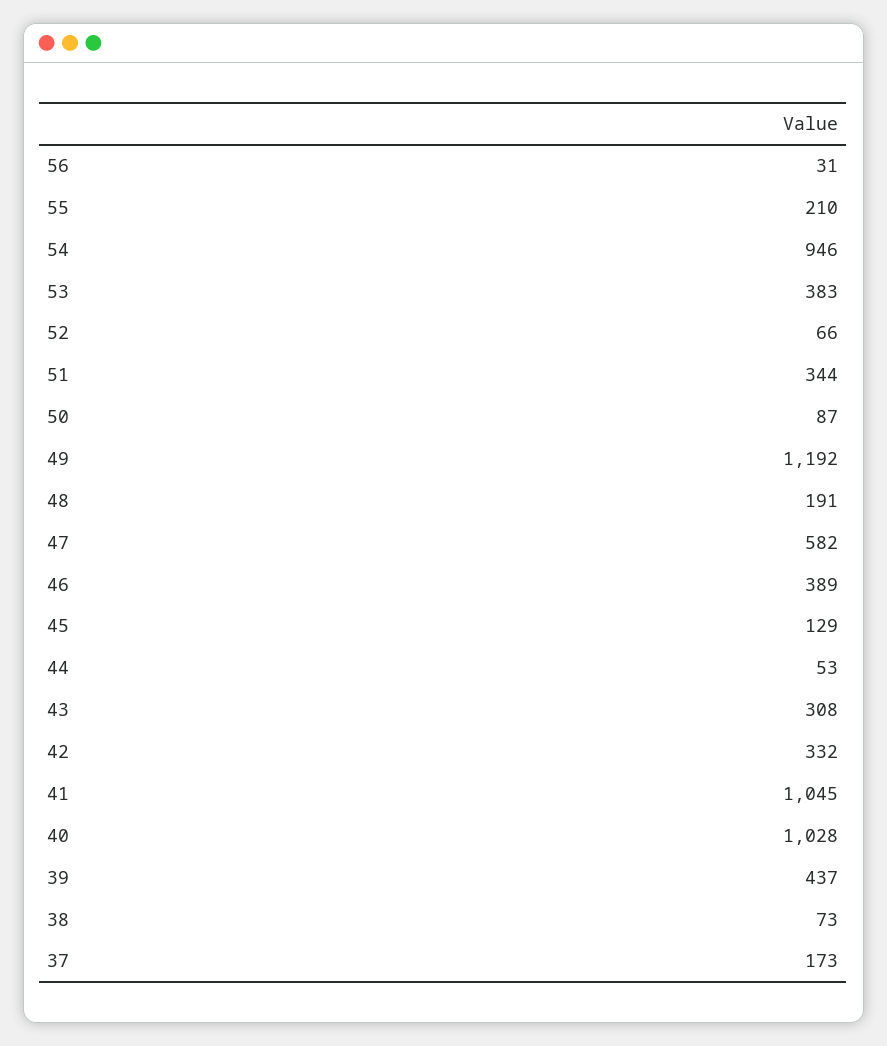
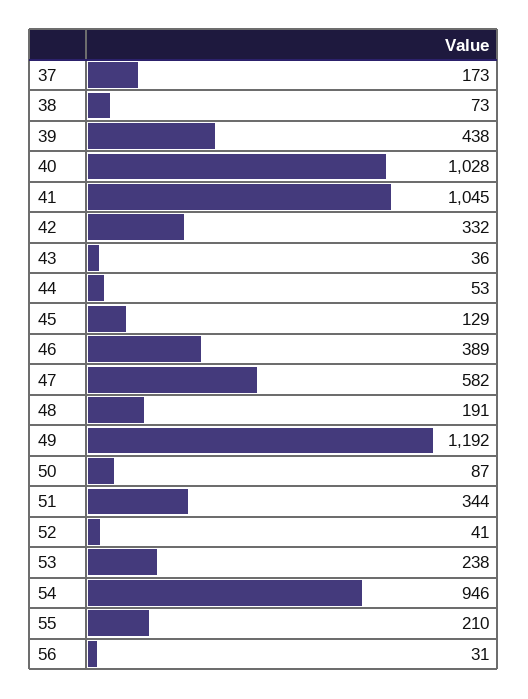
53: 383 -> 238
52: 66 -> 41
43: 308 -> 36
39: 437 -> 438

